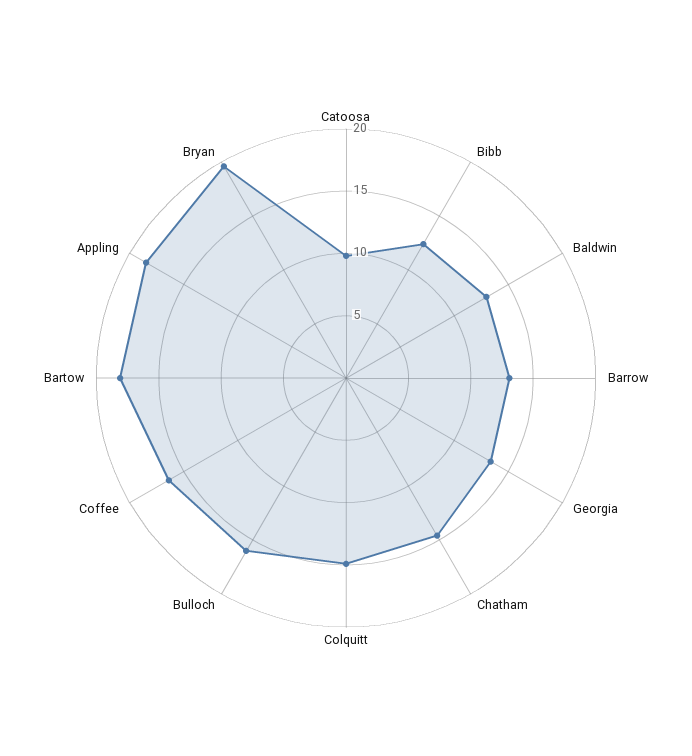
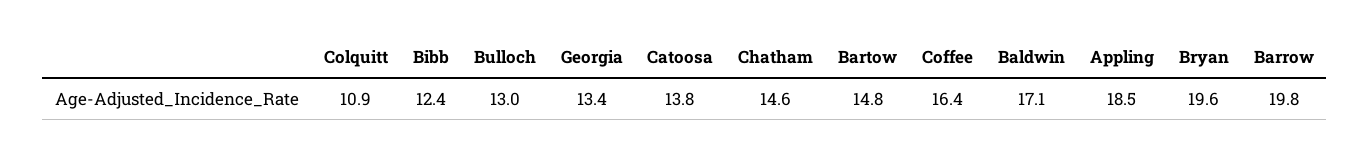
Catoosa: 10 -> 13.8
Baldwin: 13 -> 17.1
Barrow: 13 -> 19.8
Colquitt: 15 -> 10.9
Bulloch: 16 -> 13
Bartow: 18 -> 14.8

